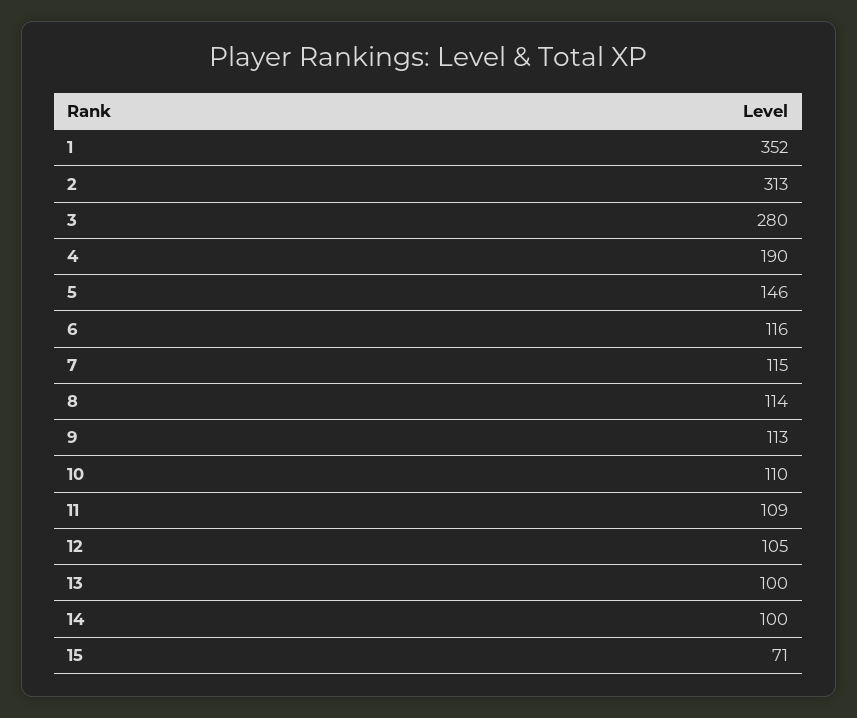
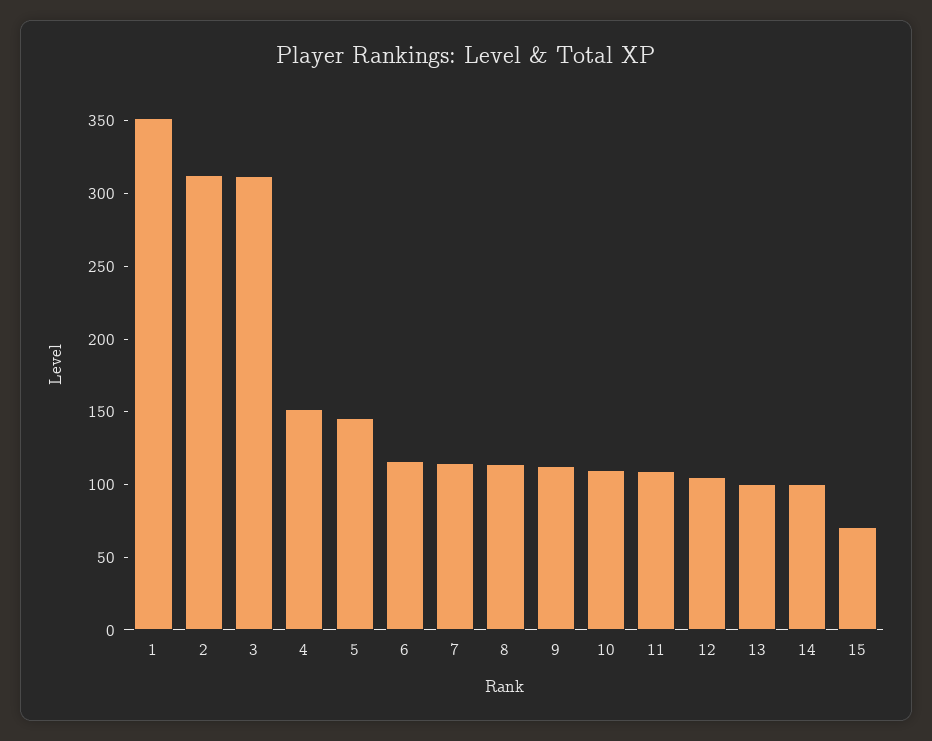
3: 280 -> 310
4: 190 -> 150

